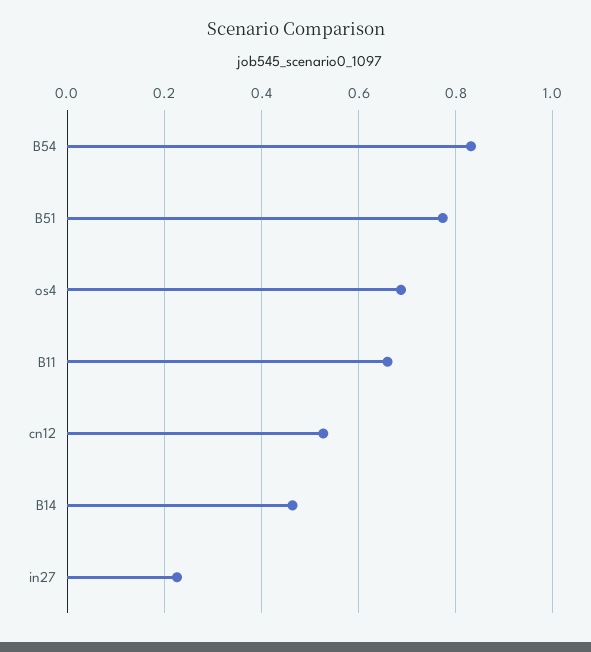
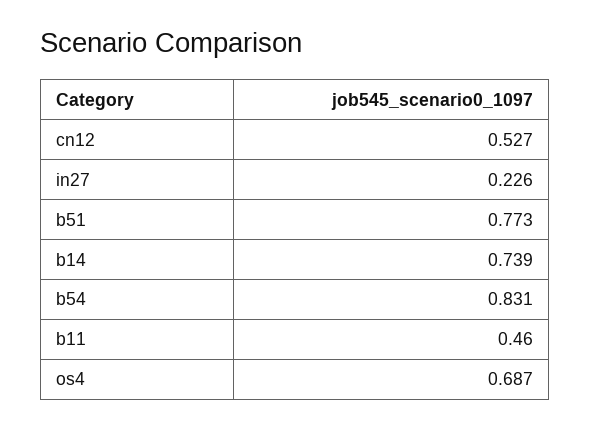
B11: 0.66 -> 0.46
B14: 0.46 -> 0.739

